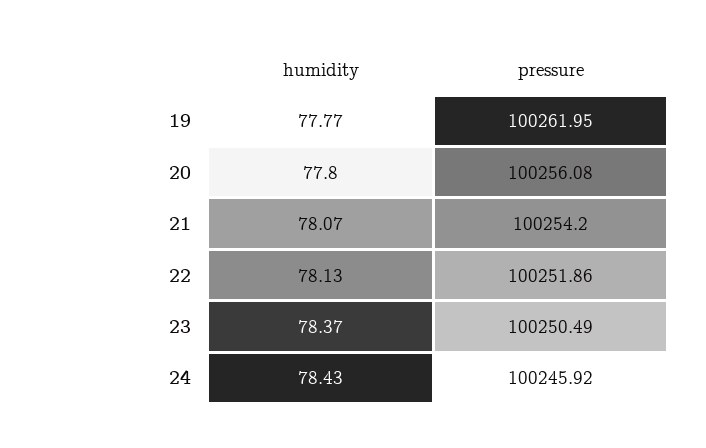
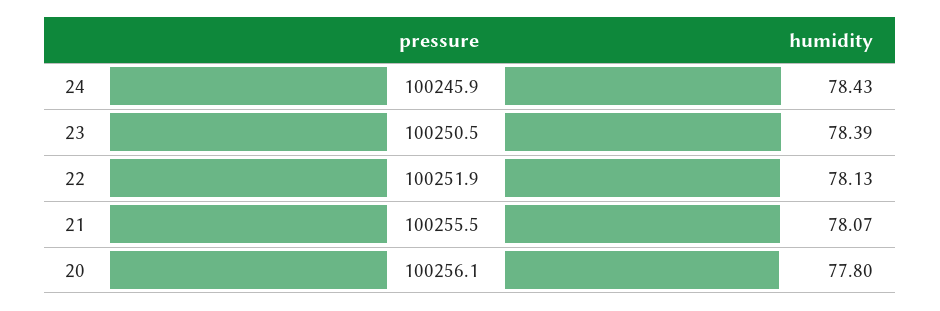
humidity, 19: 77.77 -> none
pressure, 19: 100261.95 -> none
pressure, 21: 100254.2 -> 100255.5
humidity, 23: 78.37 -> 78.39

